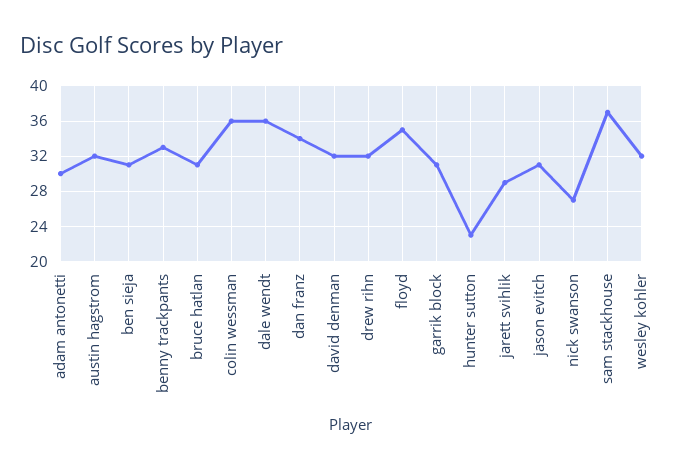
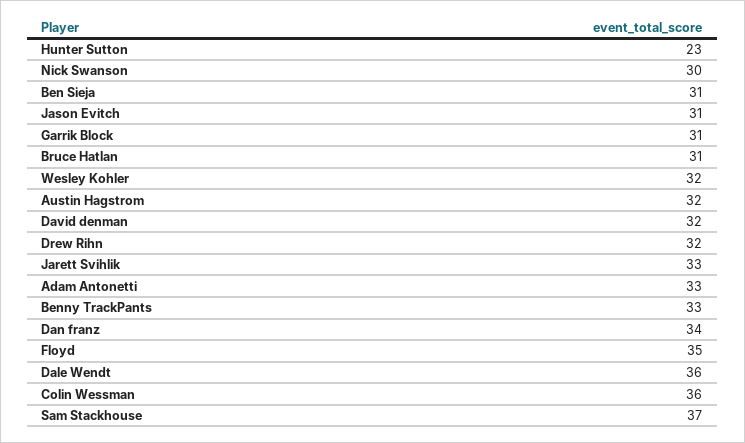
adam antonetti: 30 -> 33
jarett svihlik: 29 -> 33
nick swanson: 27 -> 30

